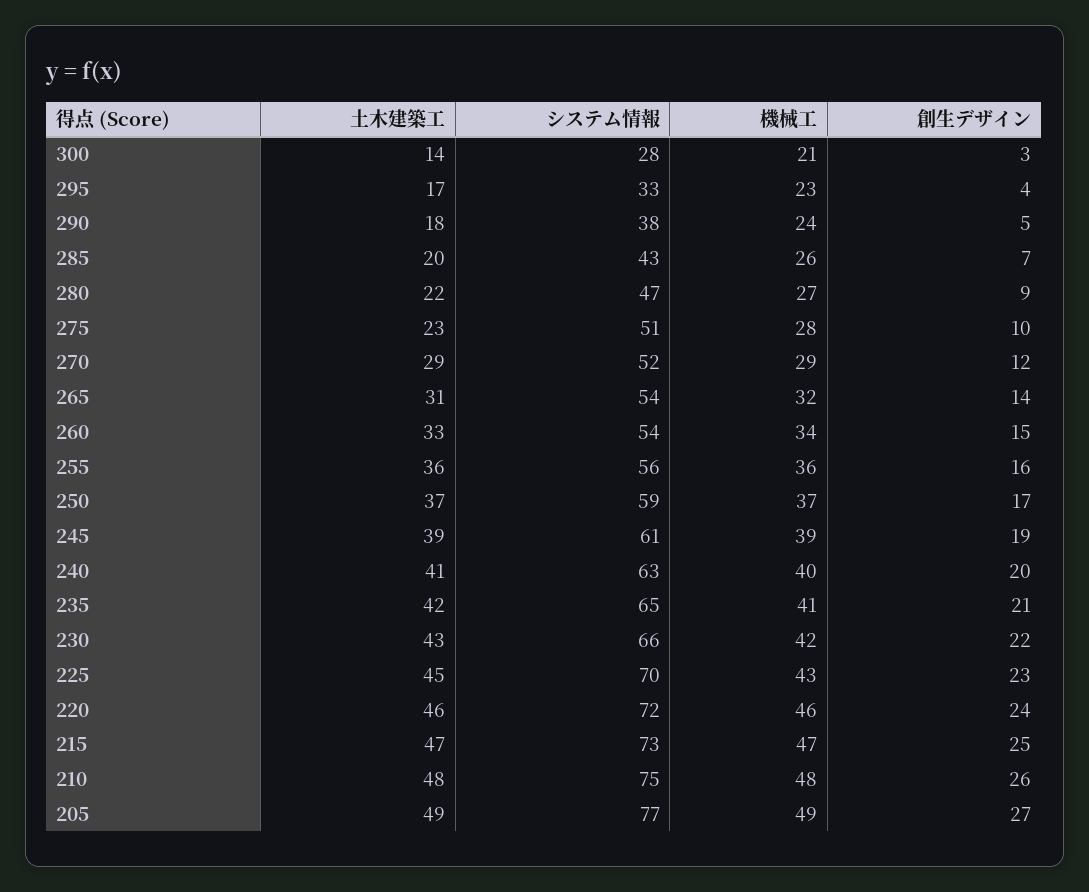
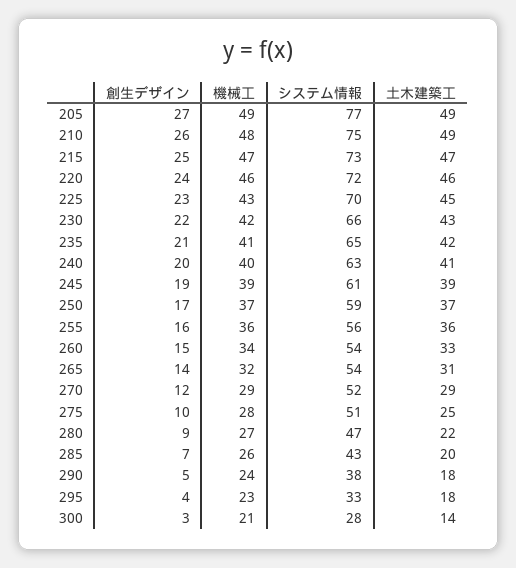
土木建築工, 295: 17 -> 18
土木建築工, 275: 23 -> 25
土木建築工, 210: 48 -> 49

